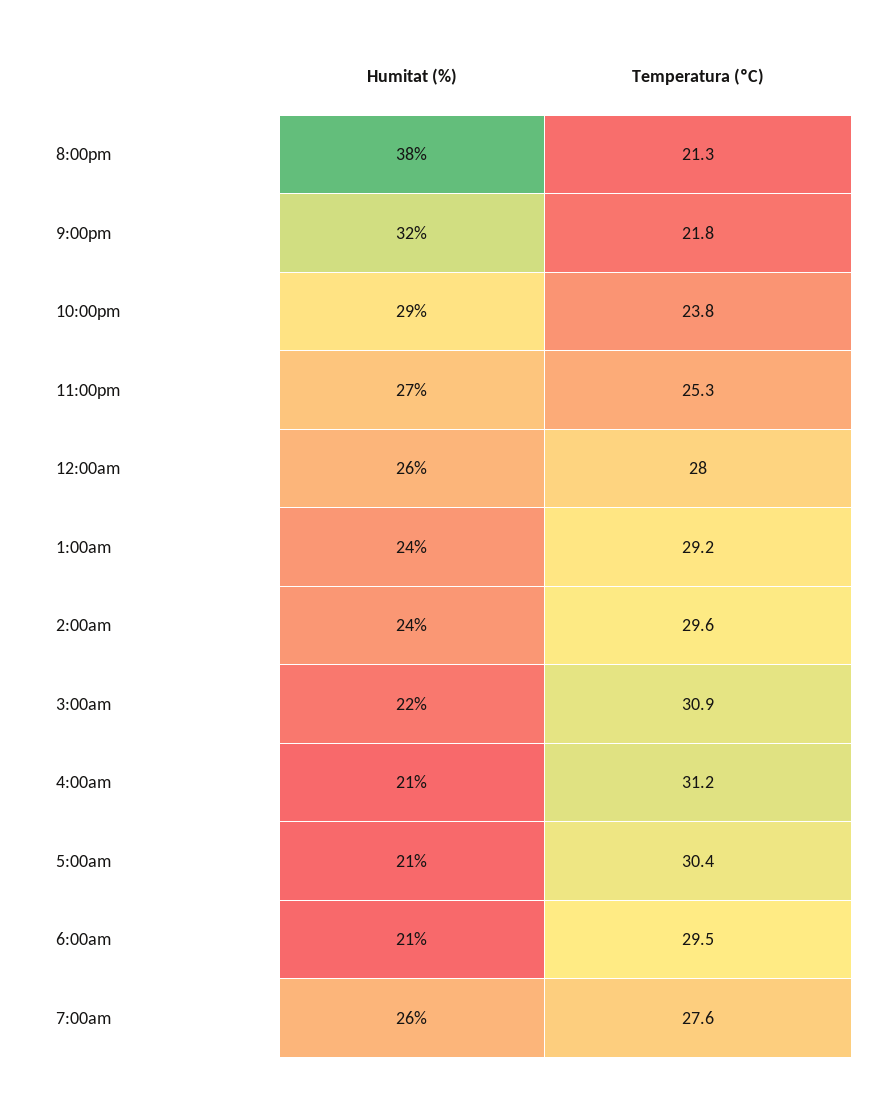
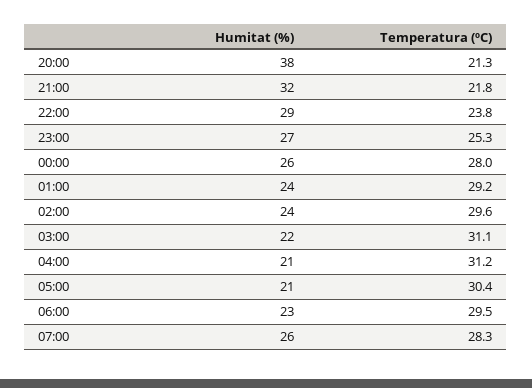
Temperatura (ºC), 3:00am: 30.9 -> 31.1
Humitat (%), 6:00am: 21 -> 23
Temperatura (ºC), 7:00am: 27.6 -> 28.3

